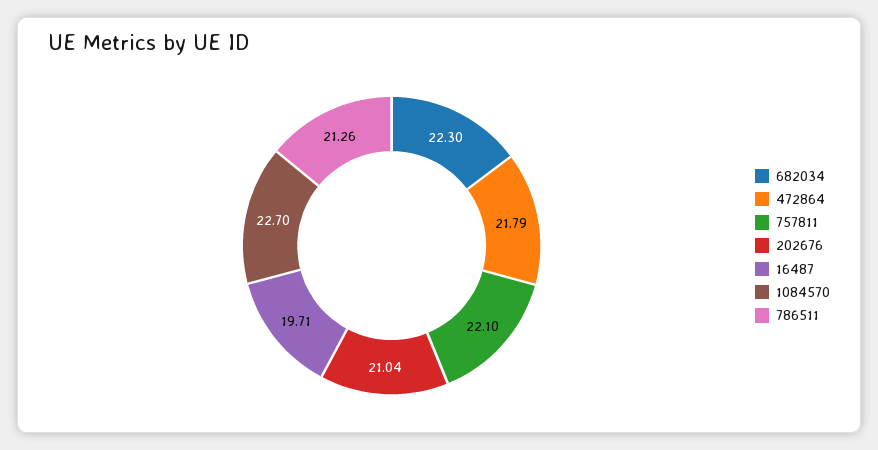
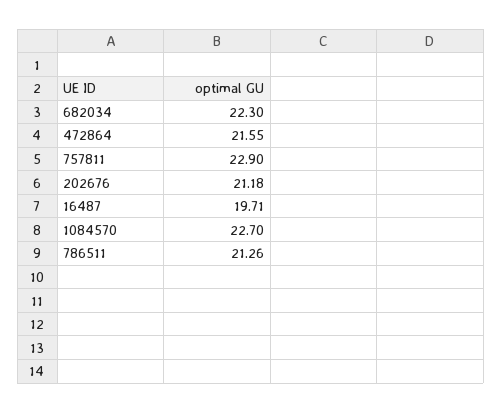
472864: 21.79 -> 21.55
757811: 22.1 -> 22.9
202676: 21.04 -> 21.18

